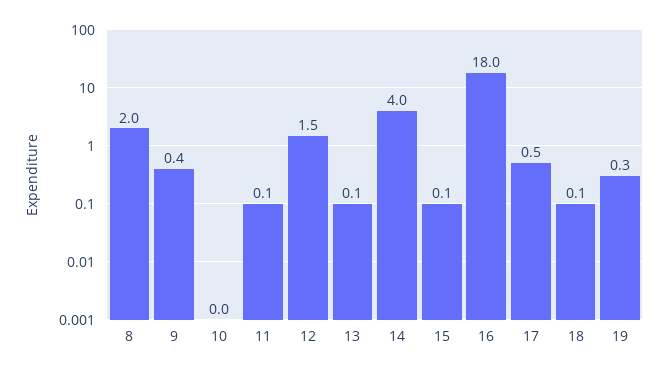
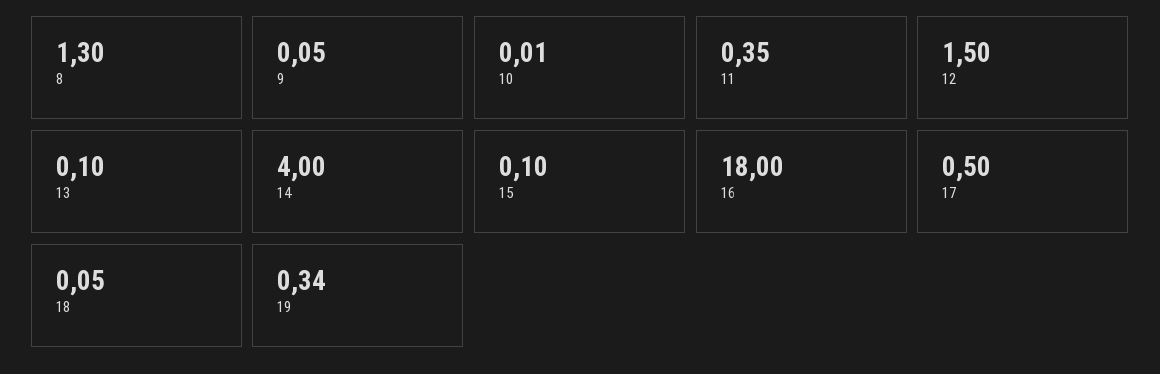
8: 2 -> 1.3
9: 0.4 -> 0.05
11: 0.1 -> 0.35

